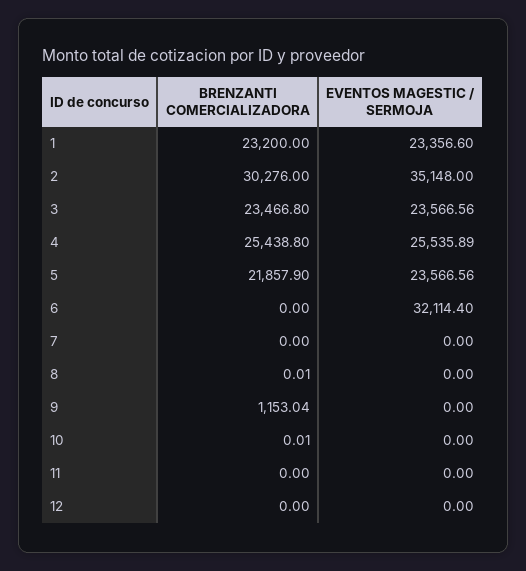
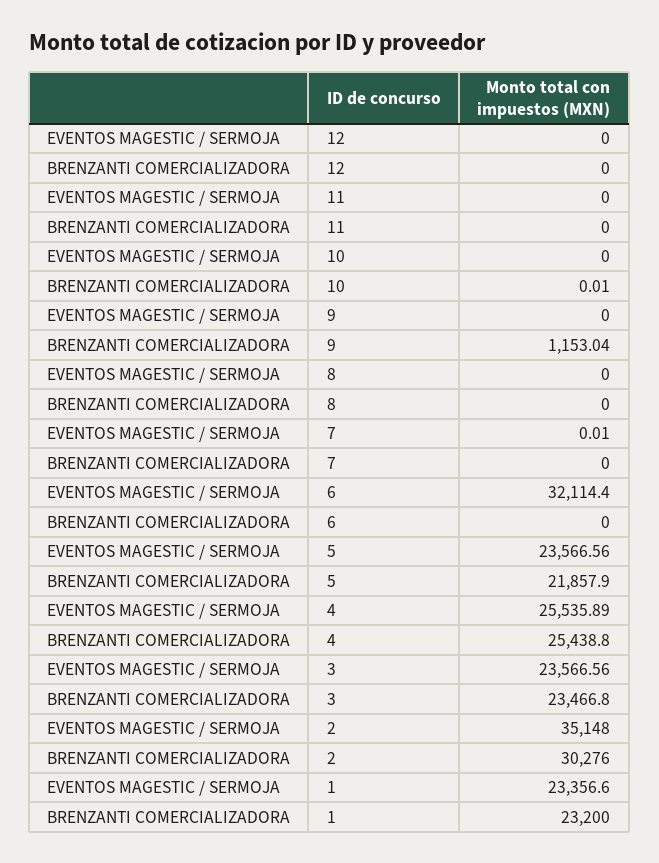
EVENTOS MAGESTIC / SERMOJA, 7: 0 -> 0.01
BRENZANTI COMERCIALIZADORA, 8: 0.01 -> 0

